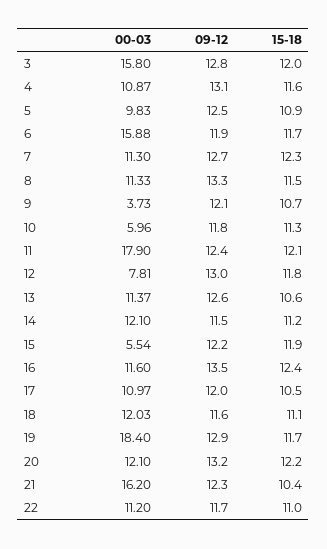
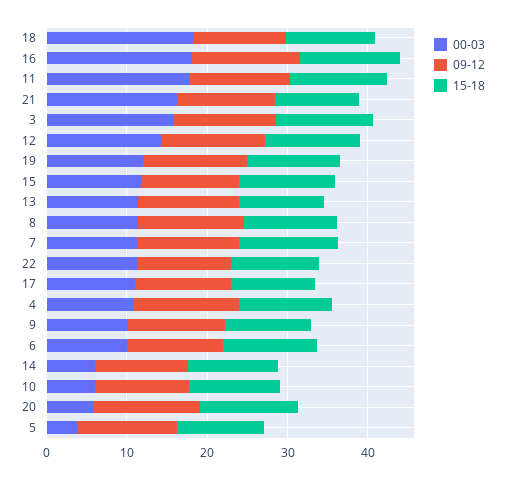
00-03, 5: 9.83 -> 4
00-03, 6: 15.88 -> 10
00-03, 9: 3.73 -> 10
00-03, 12: 7.81 -> 14
00-03, 14: 12.1 -> 6
00-03, 15: 5.54 -> 12
00-03, 16: 11.6 -> 18
00-03, 18: 12.03 -> 18
00-03, 19: 18.4 -> 12
00-03, 20: 12.1 -> 6

